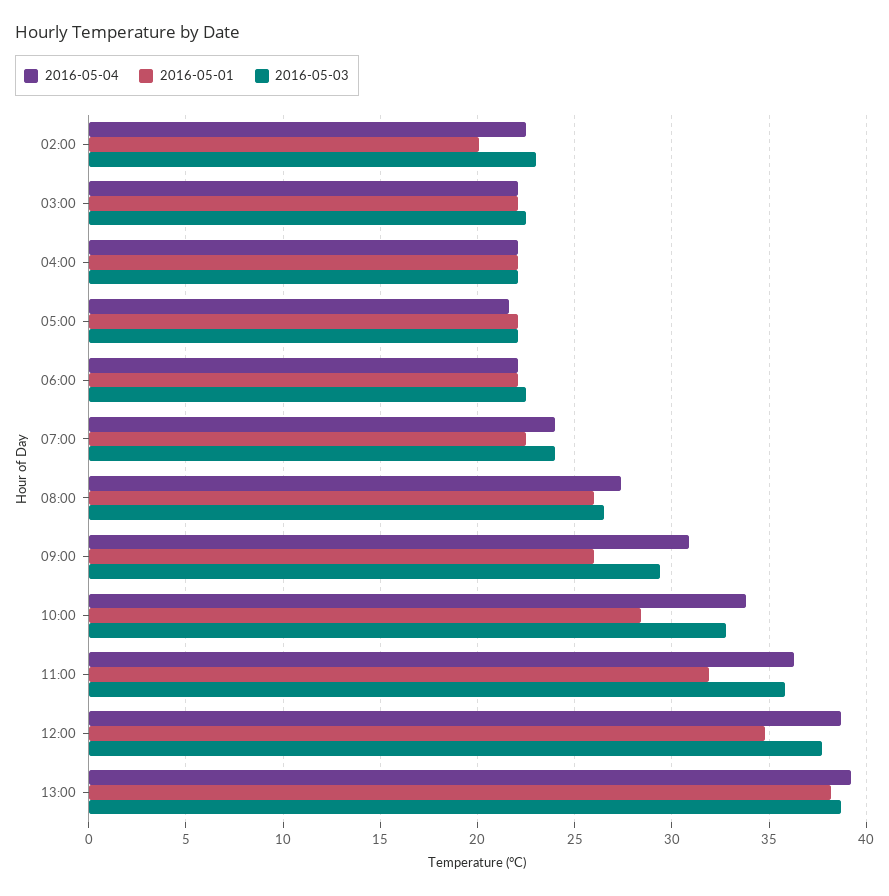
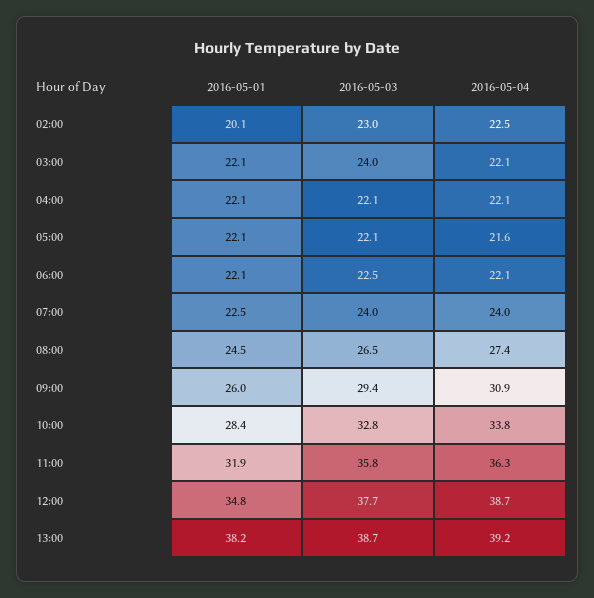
2016-05-03, 03:00: 22.5 -> 24
2016-05-01, 08:00: 26 -> 24.5

